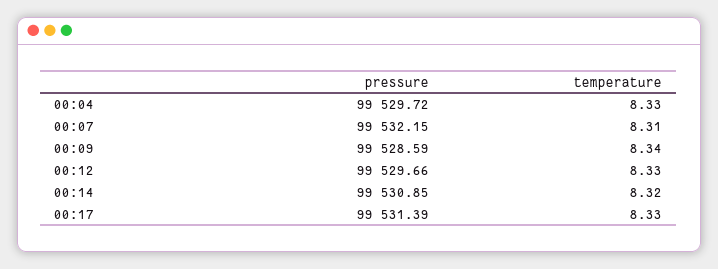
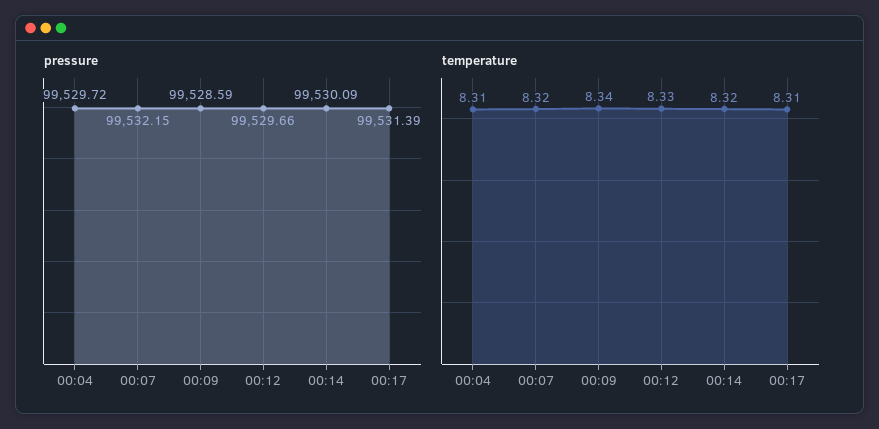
temperature, 00:04: 8.33 -> 8.31
temperature, 00:07: 8.31 -> 8.32
pressure, 00:14: 99530.85 -> 99530.09
temperature, 00:17: 8.33 -> 8.31

